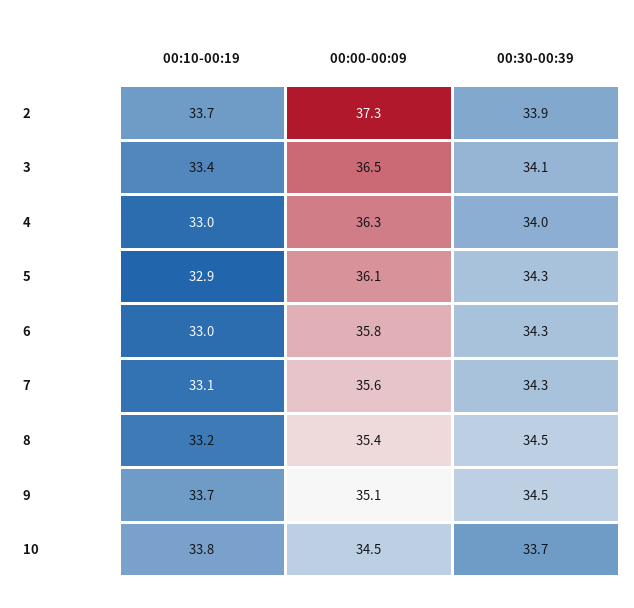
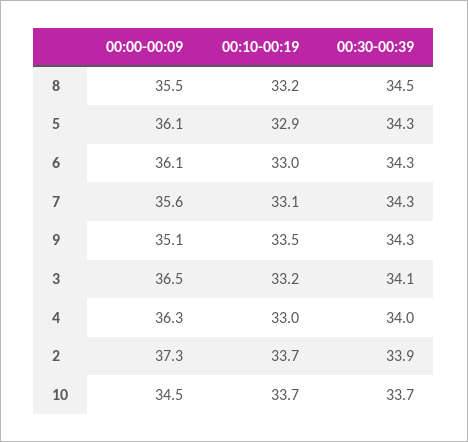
00:10-00:19, 3: 33.4 -> 33.2
00:00-00:09, 6: 35.8 -> 36.1
00:00-00:09, 8: 35.4 -> 35.5
00:10-00:19, 9: 33.7 -> 33.5
00:30-00:39, 9: 34.5 -> 34.3
00:10-00:19, 10: 33.8 -> 33.7

